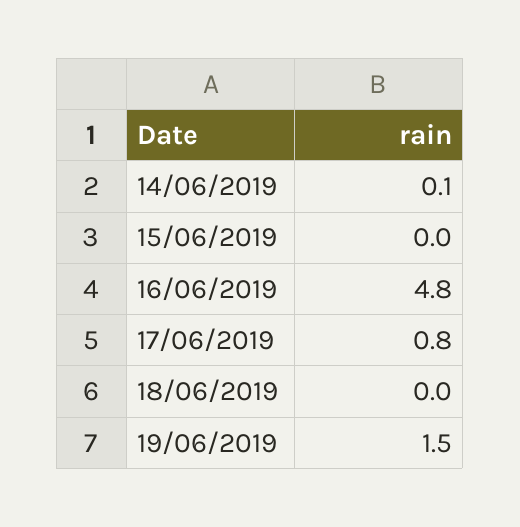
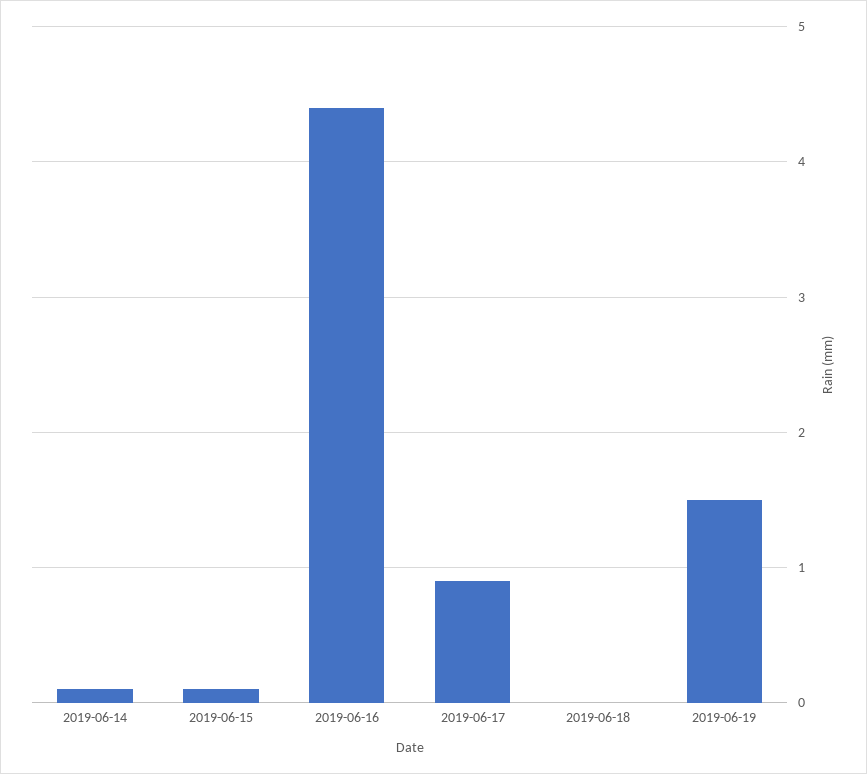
15/06/2019: 0 -> 0.1
16/06/2019: 4.8 -> 4.4
17/06/2019: 0.8 -> 0.9

